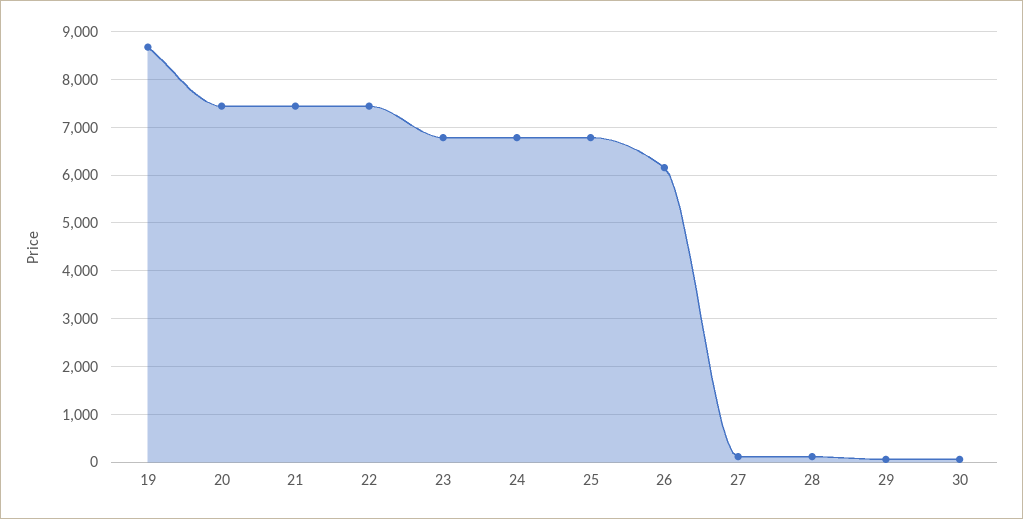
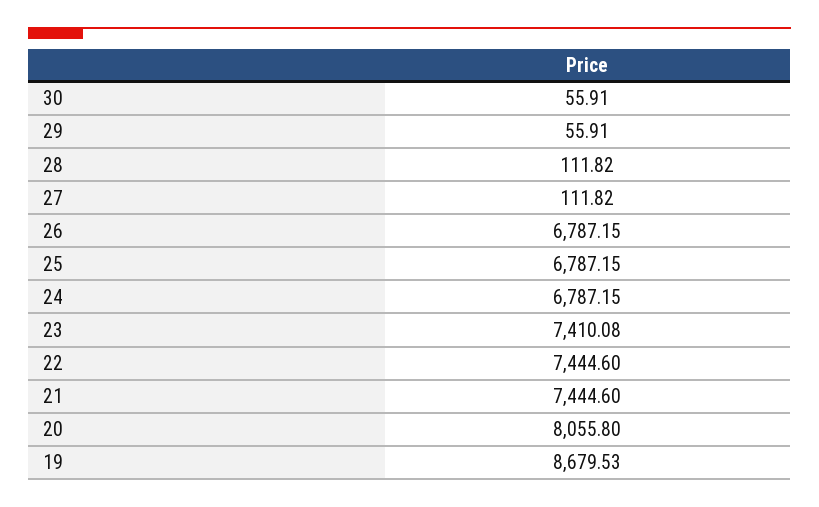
20: 7400 -> 8055.8
23: 6800 -> 7410.08
26: 6200 -> 6787.15

